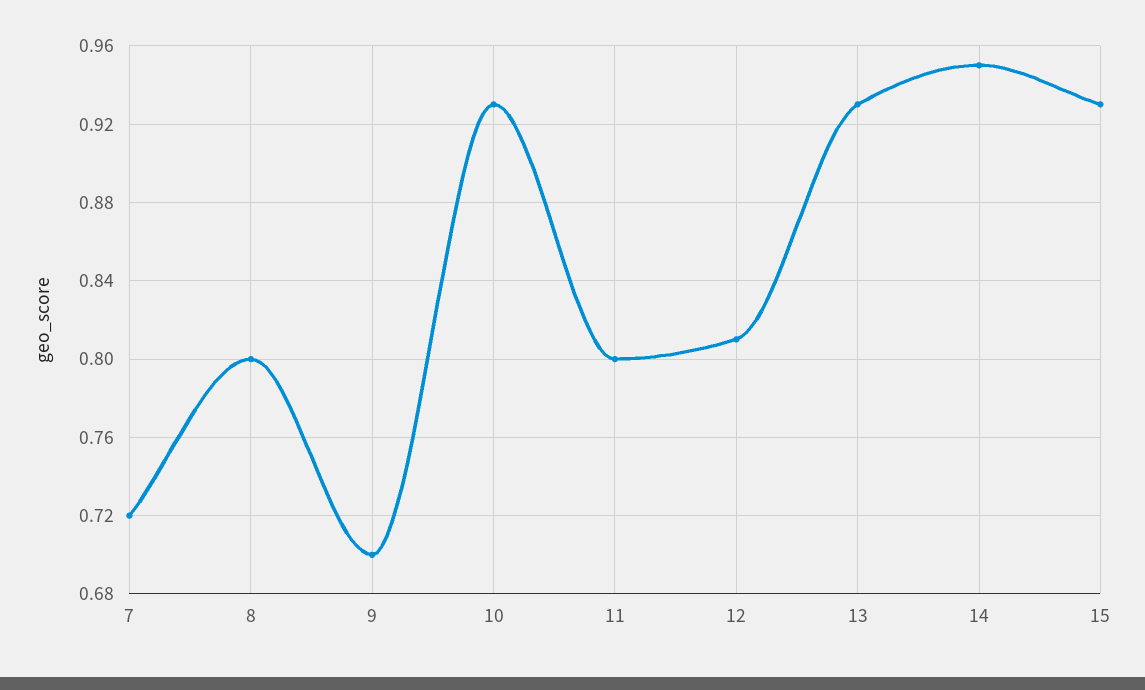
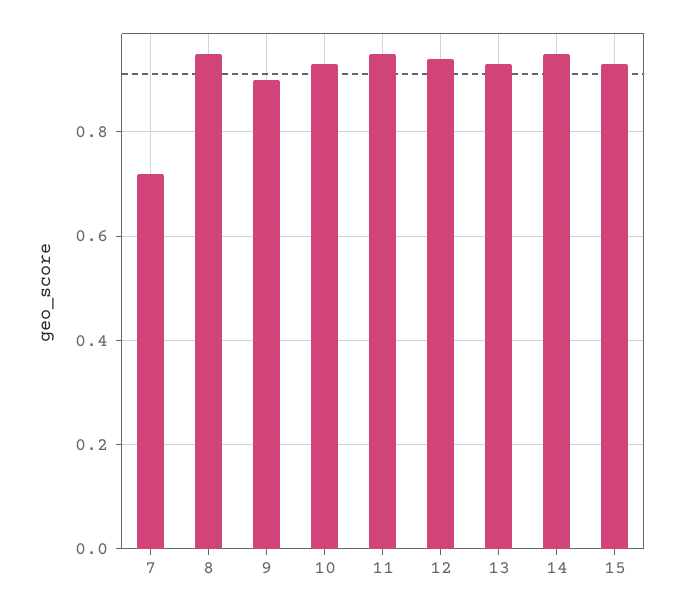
8: 0.8 -> 0.95
9: 0.7 -> 0.9
11: 0.8 -> 0.95
12: 0.81 -> 0.95

